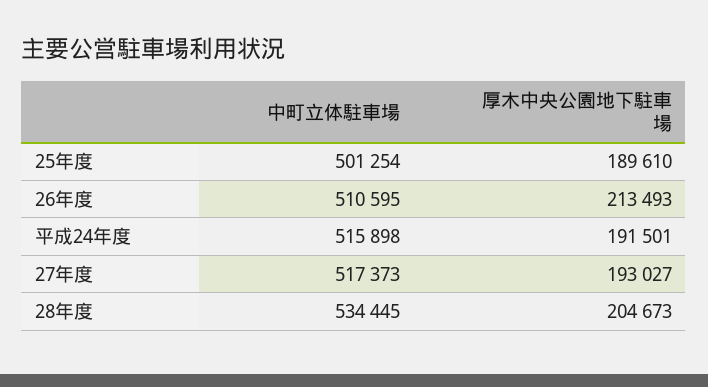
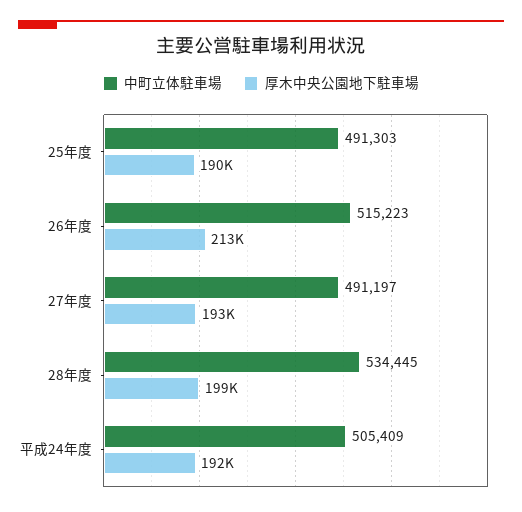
中町立体駐車場, 25年度: 501254 -> 491303
中町立体駐車場, 26年度: 510595 -> 515223
中町立体駐車場, 平成24年度: 515898 -> 505409
中町立体駐車場, 27年度: 517373 -> 491197
厚木中央公園地下駐車場, 28年度: 204673 -> 199000

